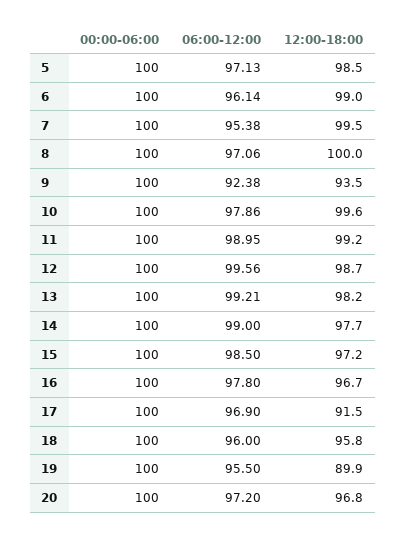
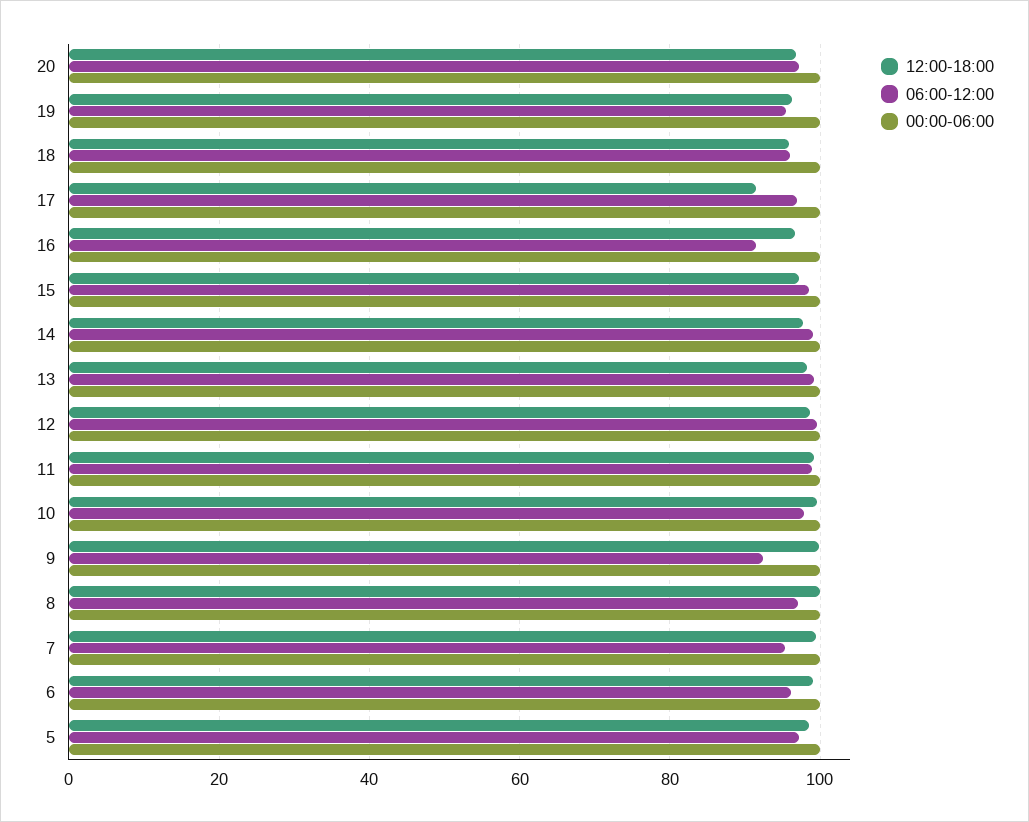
12:00-18:00, 9: 93.5 -> 100
06:00-12:00, 16: 97.8 -> 92
12:00-18:00, 19: 89.9 -> 96

